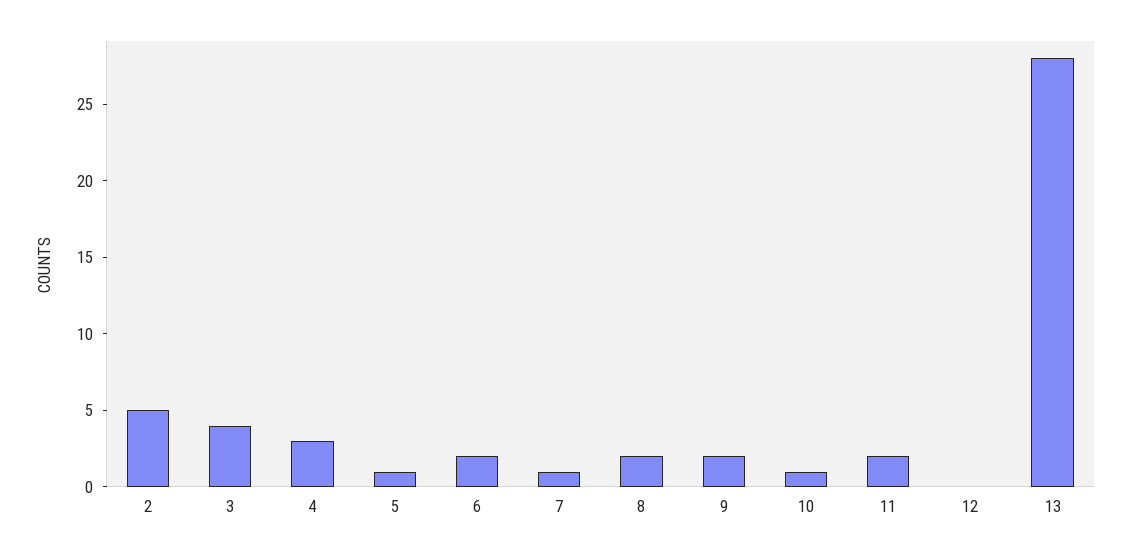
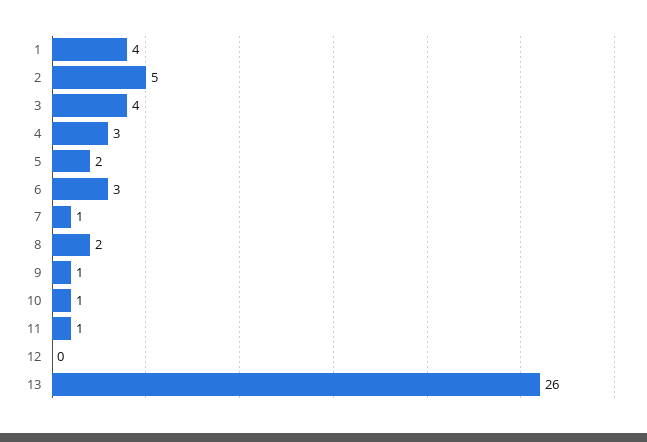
5: 1 -> 2
6: 2 -> 3
9: 2 -> 1
11: 2 -> 1
13: 28 -> 26
1: none -> 4

